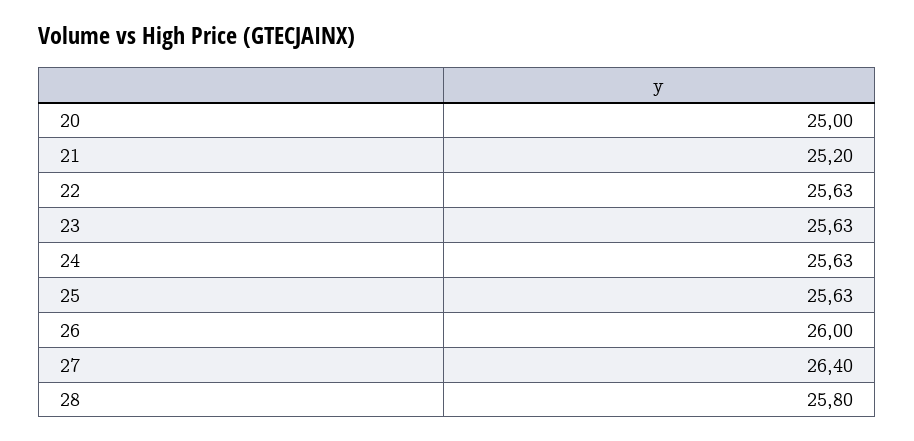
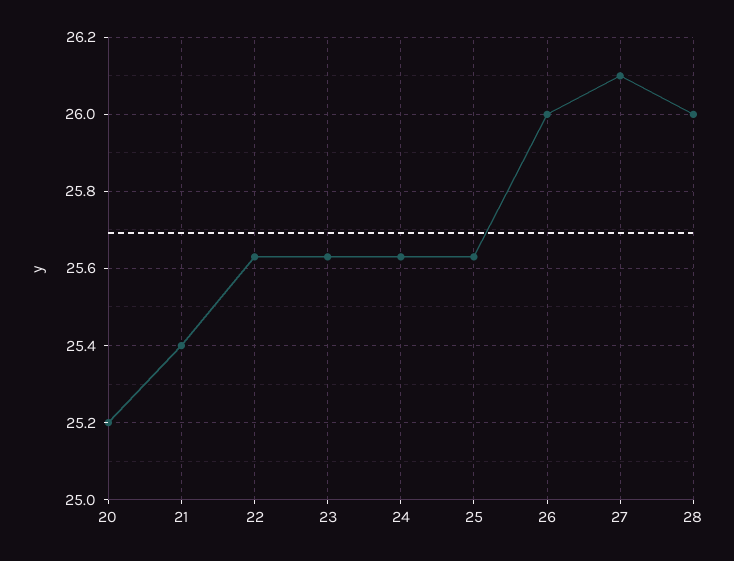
20: 25 -> 25.2
21: 25.2 -> 25.4
27: 26.4 -> 26.1
28: 25.8 -> 26

